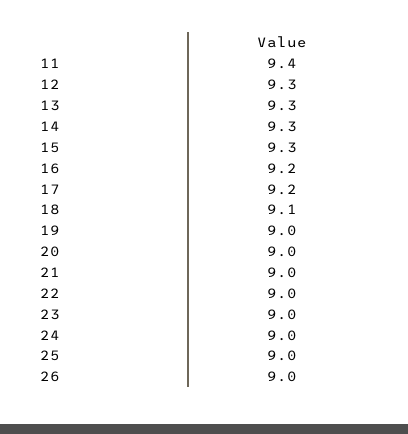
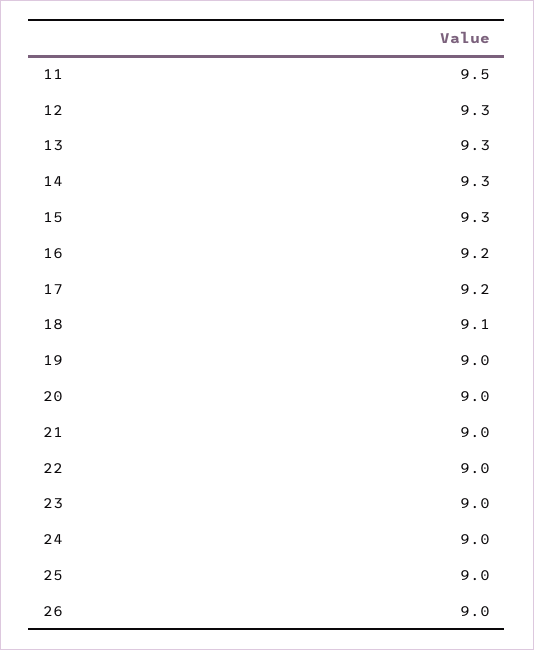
11: 9.4 -> 9.5

